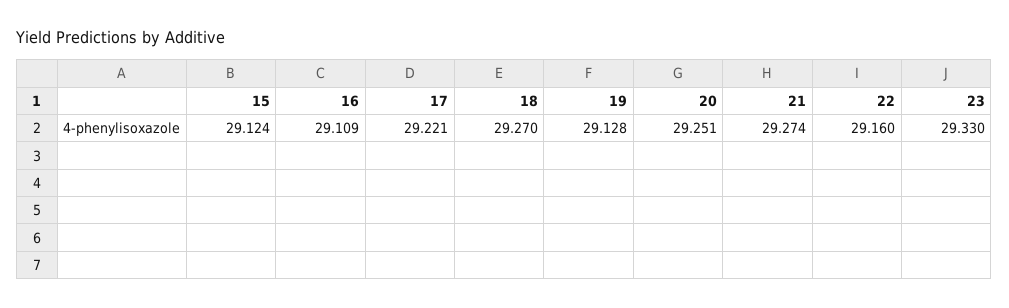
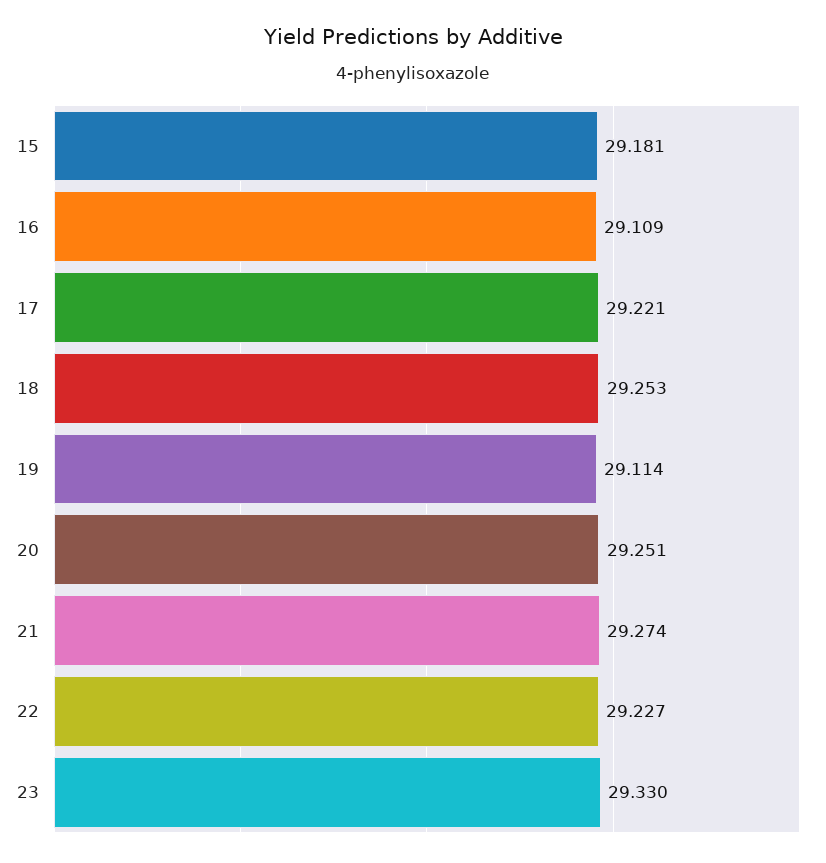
15: 29.124 -> 29.181
18: 29.27 -> 29.253
19: 29.128 -> 29.114
22: 29.16 -> 29.227

